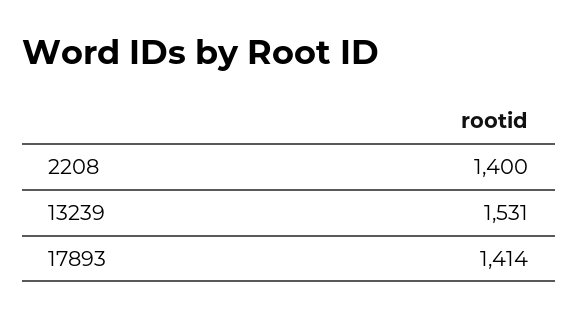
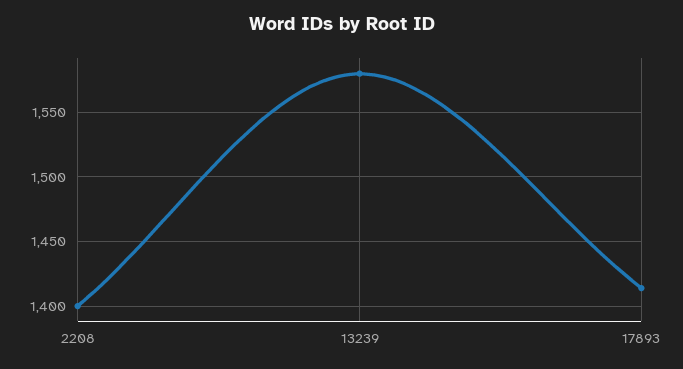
13239: 1531 -> 1580

